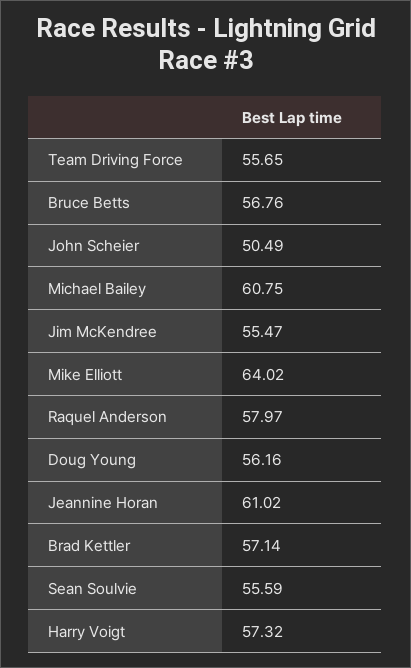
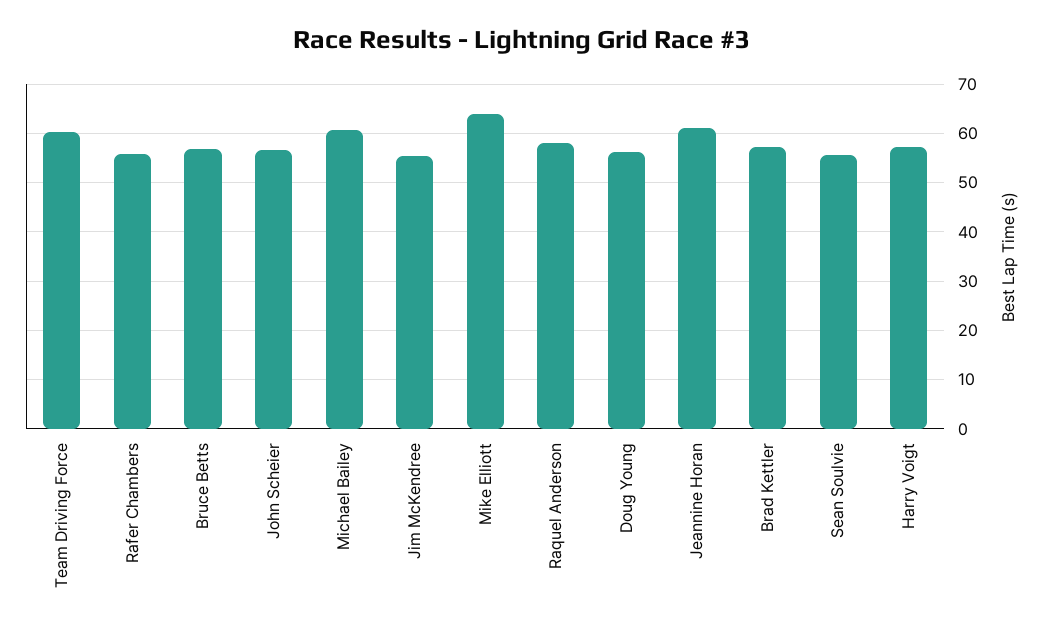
Team Driving Force: 55.65 -> 60
John Scheier: 50.49 -> 56
Rafer Chambers: none -> 56

